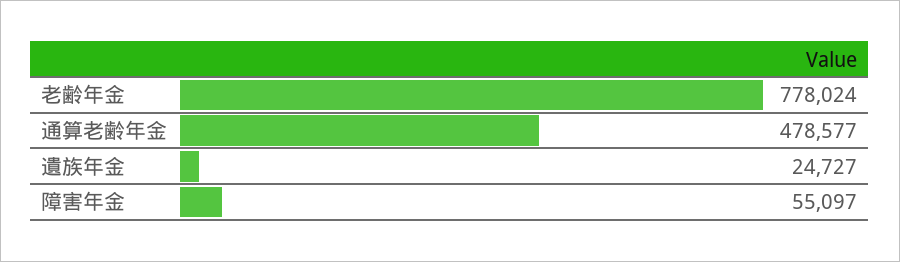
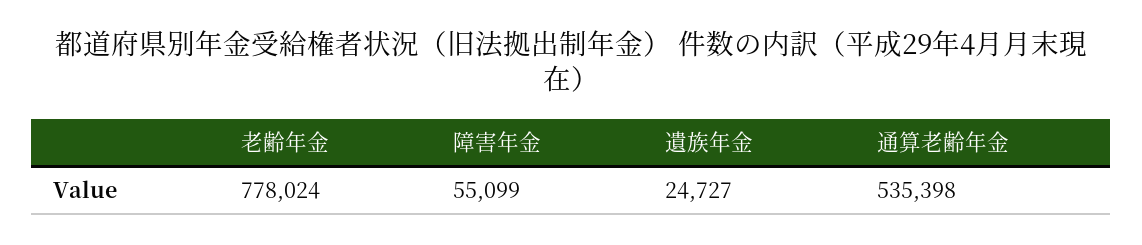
通算老齢年金: 478577 -> 535398
障害年金: 55097 -> 55099

